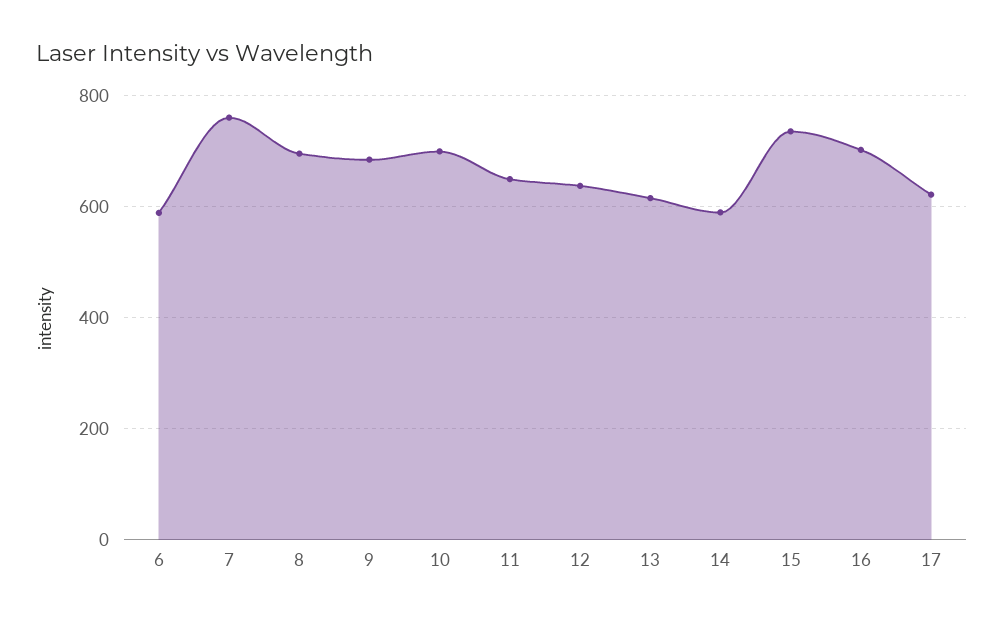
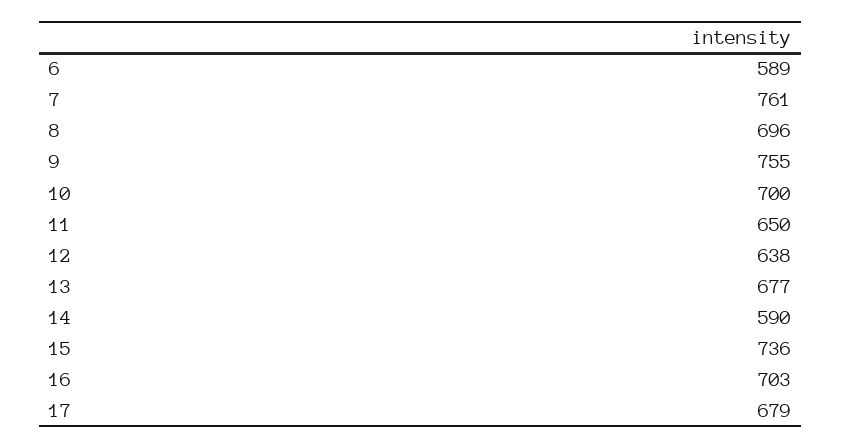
9: 680 -> 755
13: 620 -> 677
17: 620 -> 679

